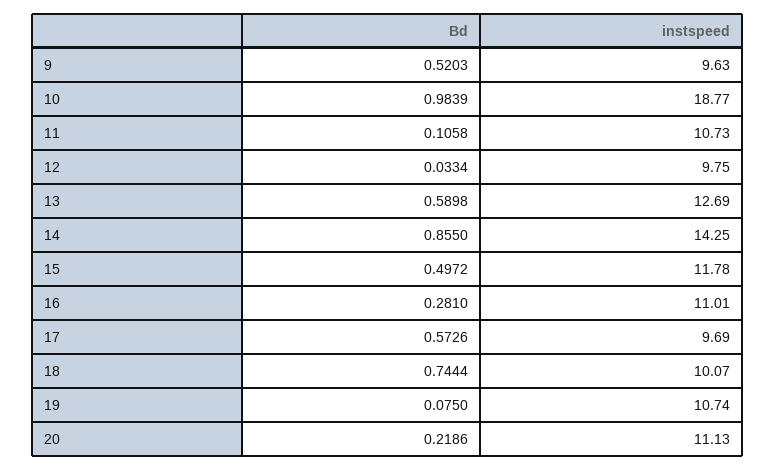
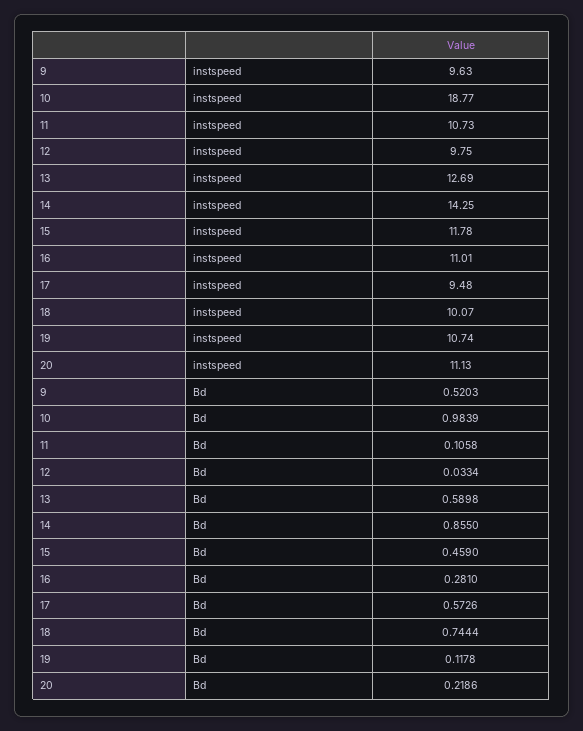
Bd, 15: 0.4972 -> 0.459
instspeed, 17: 9.69 -> 9.48
Bd, 19: 0.075 -> 0.1178

